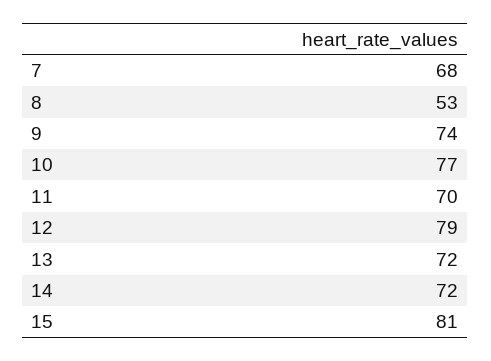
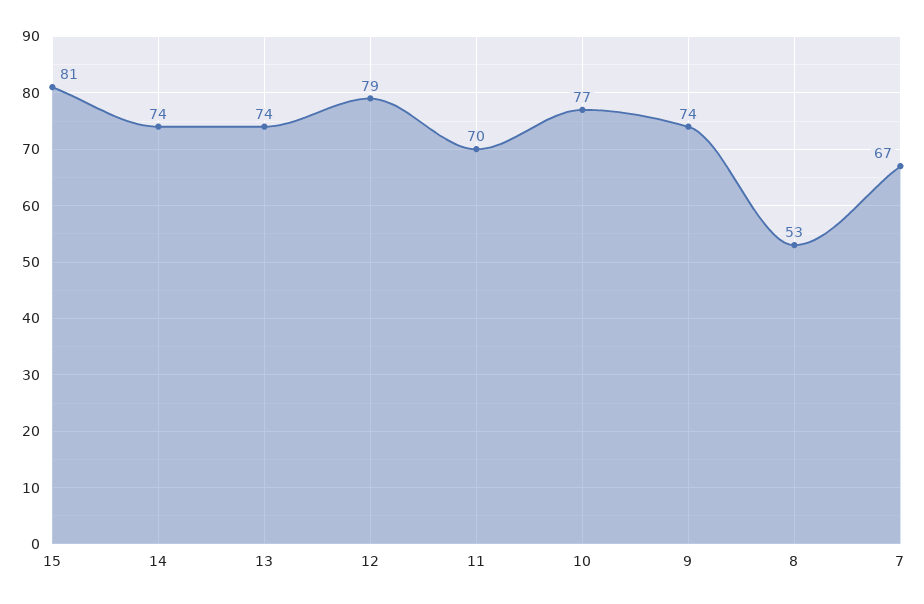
7: 68 -> 67
13: 72 -> 74
14: 72 -> 74

